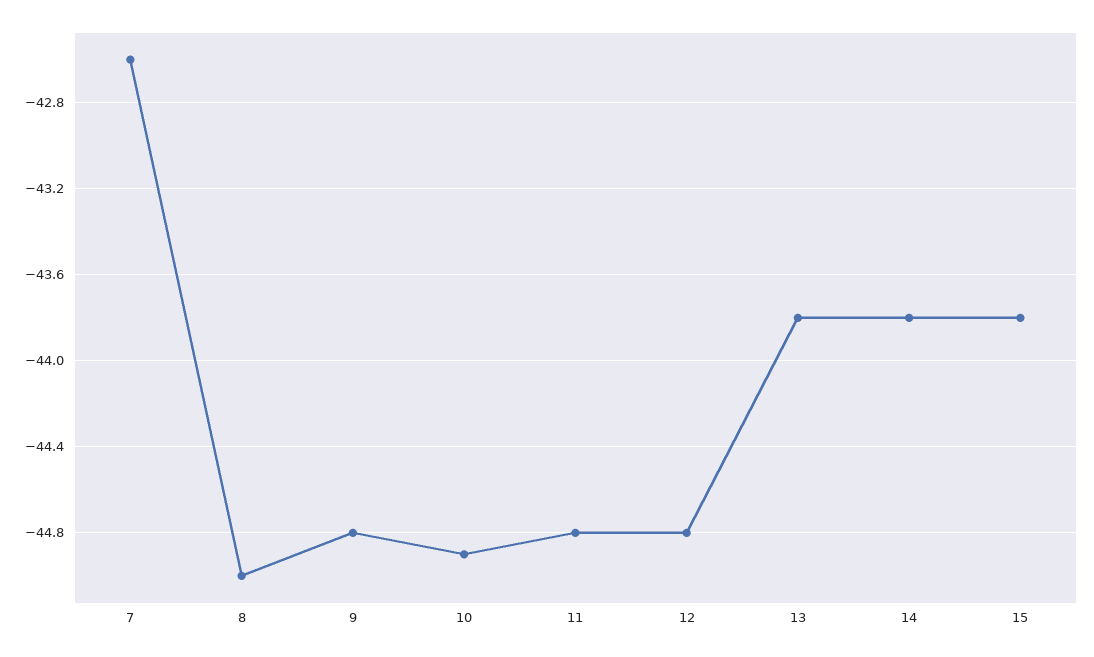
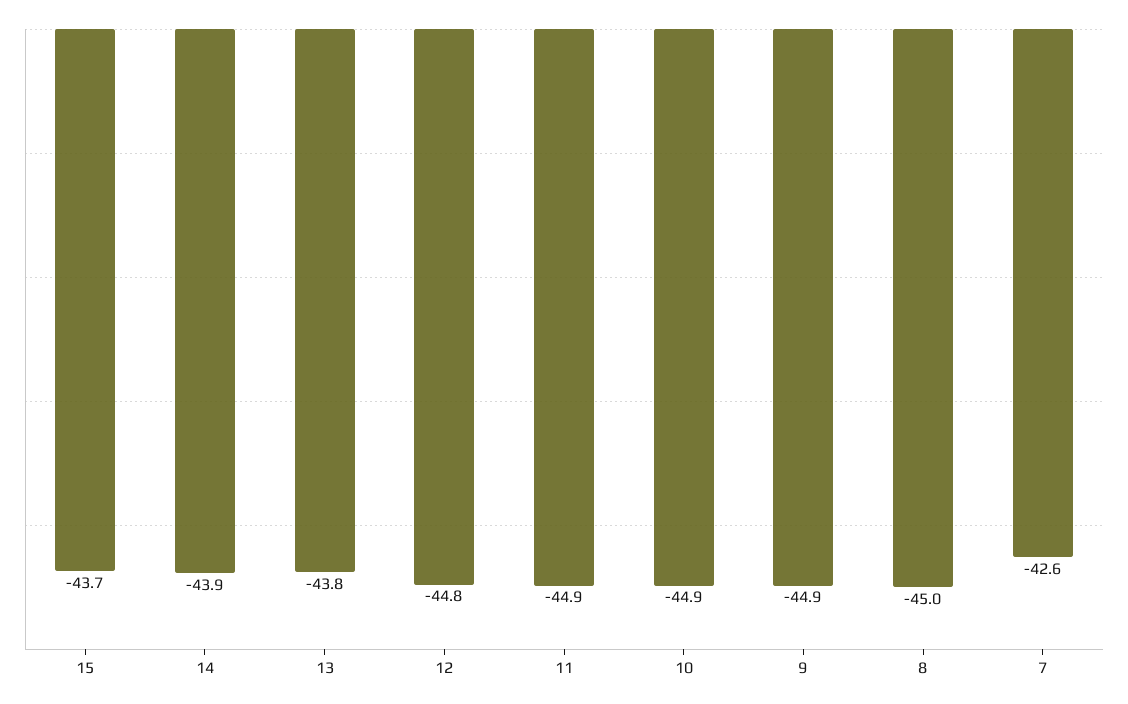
9: -44.8 -> -44.9
11: -44.8 -> -44.9
14: -43.8 -> -43.9
15: -43.8 -> -43.7

